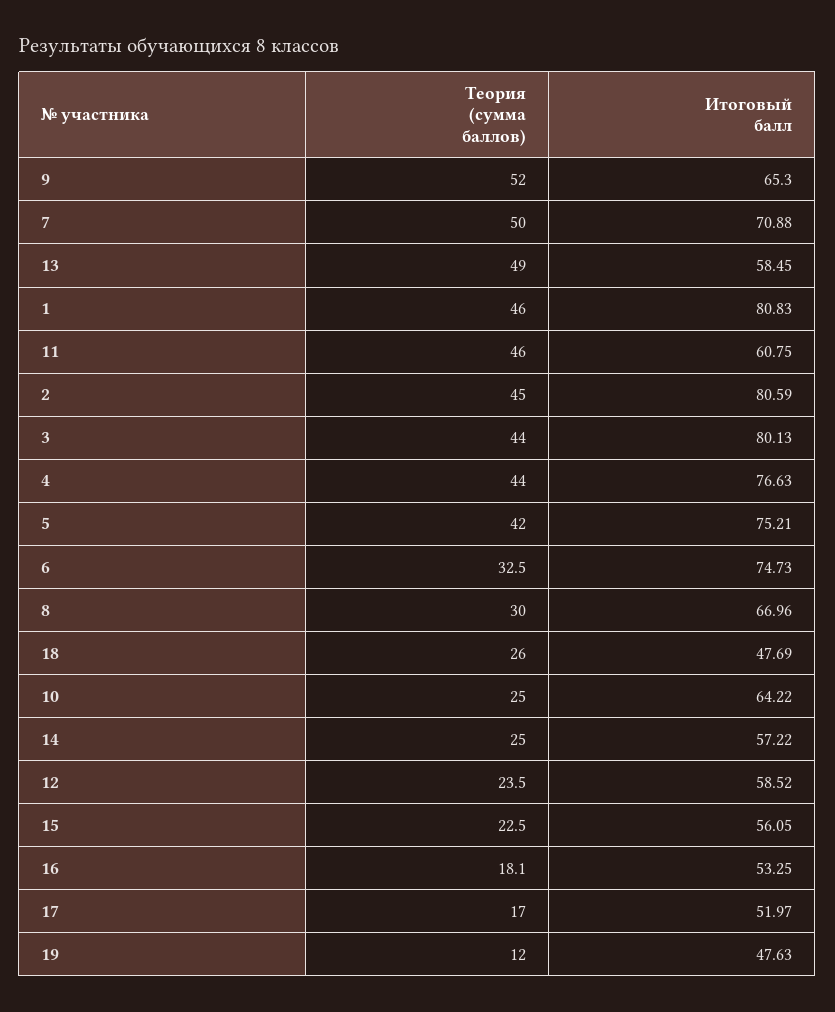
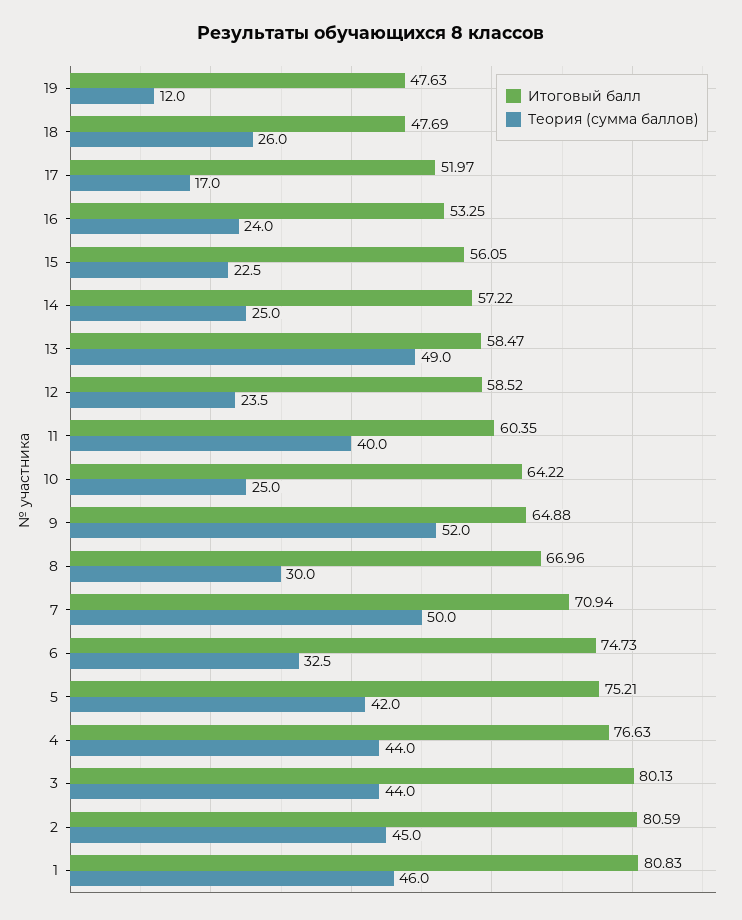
Итоговый балл, 9: 65.3 -> 64.88
Итоговый балл, 7: 70.88 -> 70.94
Итоговый балл, 13: 58.45 -> 58.47
Теория (сумма баллов), 11: 46 -> 40
Итоговый балл, 11: 60.75 -> 60.35
Теория (сумма баллов), 16: 18.1 -> 24

